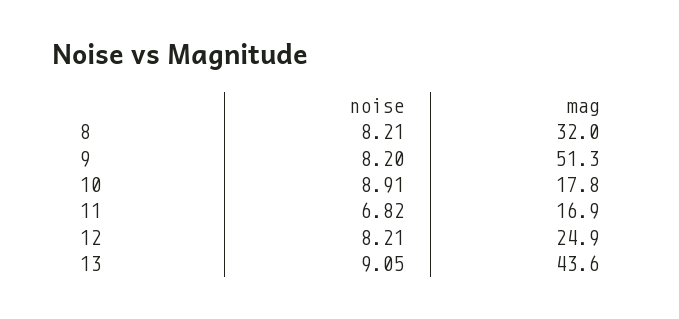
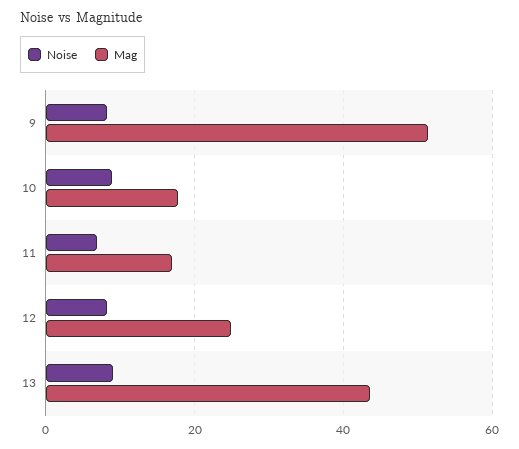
noise, 8: 8.21 -> none
mag, 8: 32 -> none

